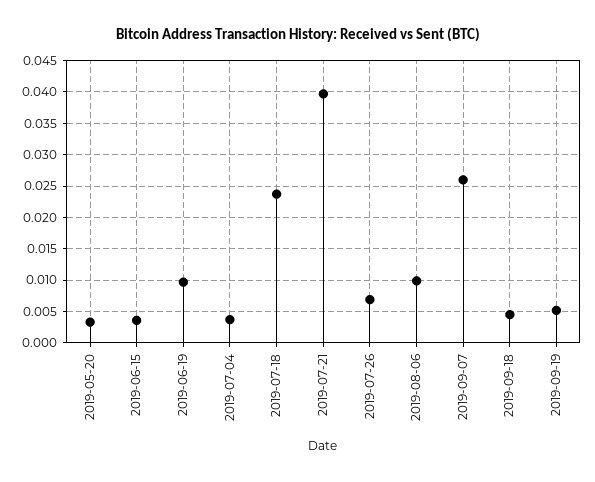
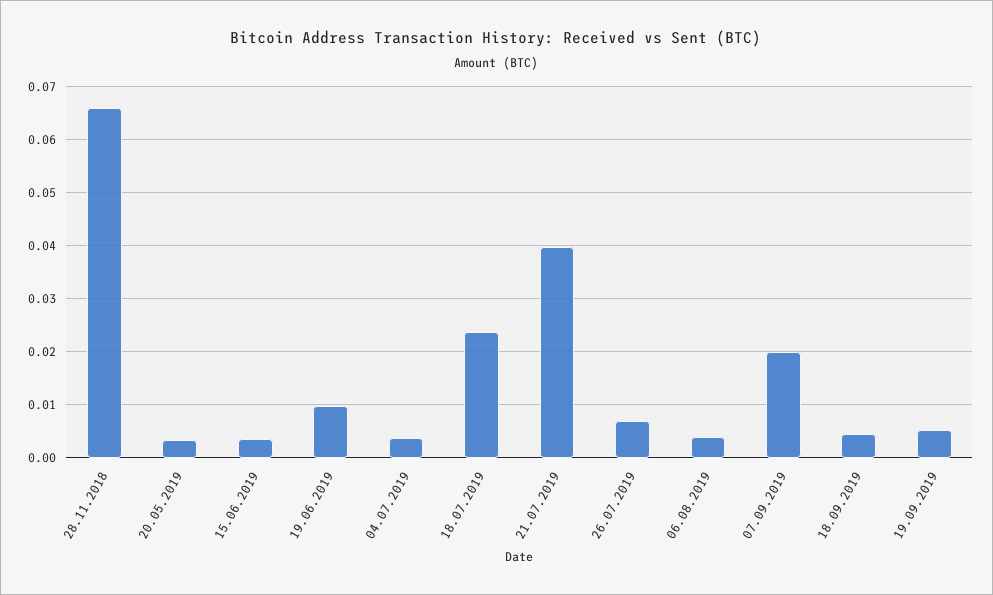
2019-08-06: 0.01 -> 0.004
2019-09-07: 0.026 -> 0.02
28.11.2018: none -> 0.066

